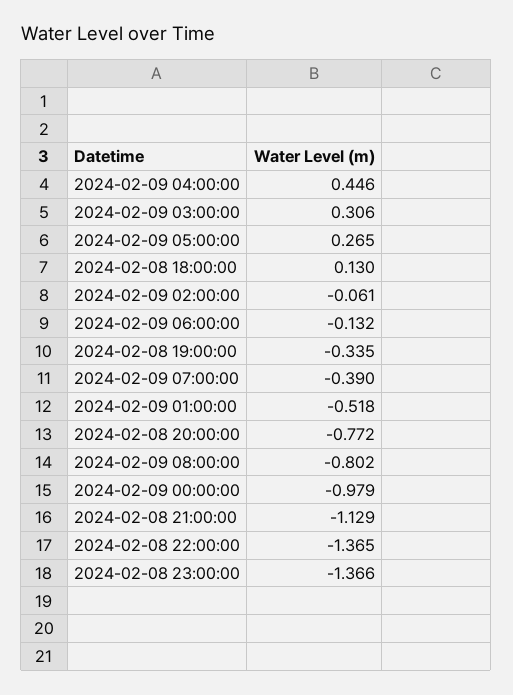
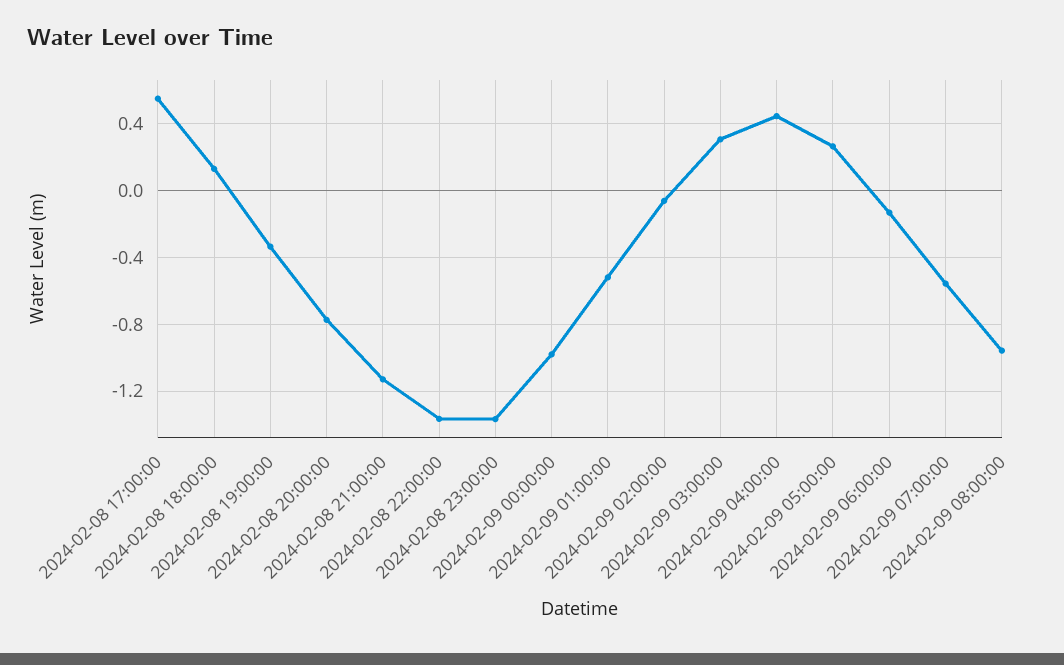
2024-02-09 07:00:00: -0.39 -> -0.55
2024-02-09 08:00:00: -0.802 -> -0.95
2024-02-08 17:00:00: none -> 0.55

